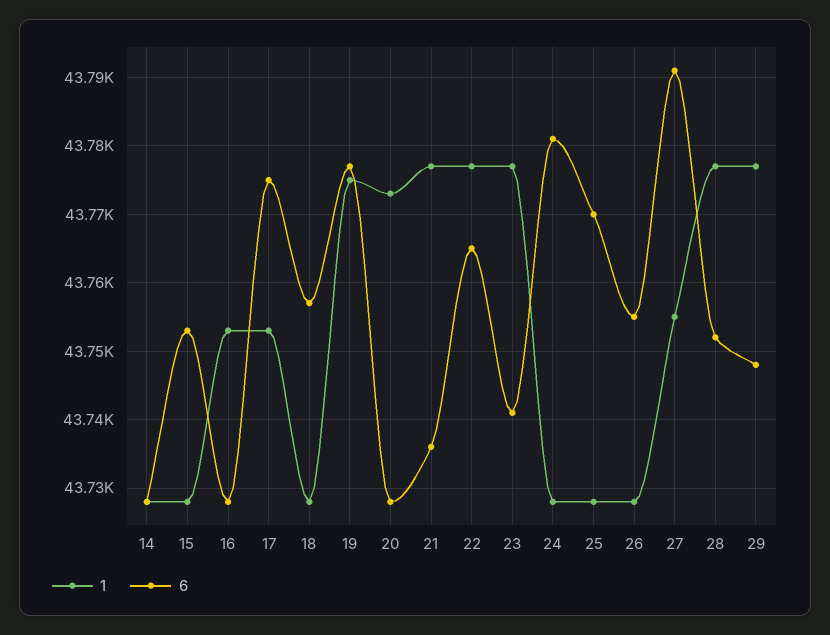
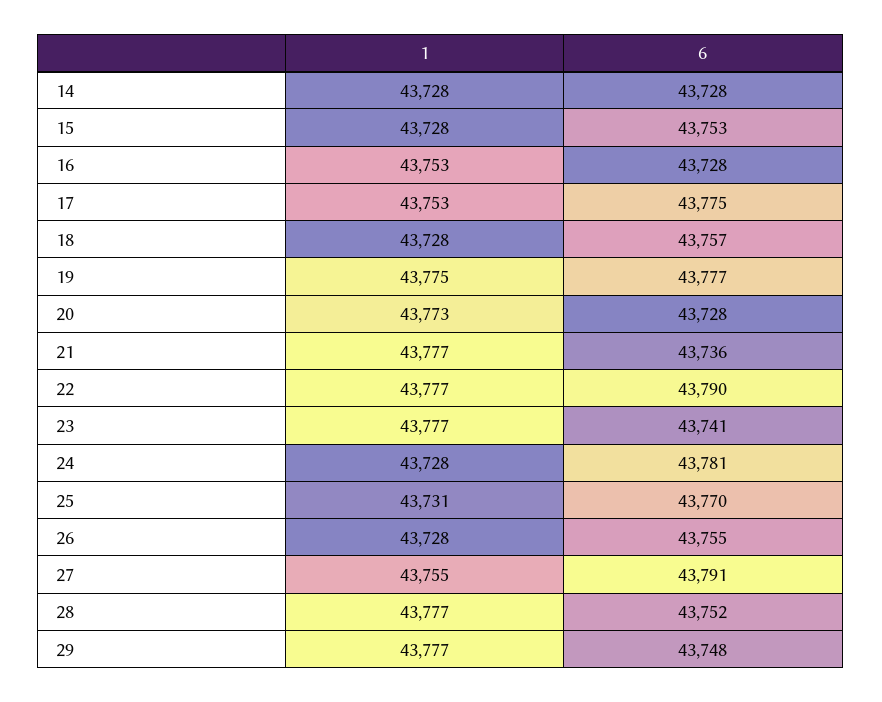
6, 22: 43765 -> 43790
1, 25: 43728 -> 43731

